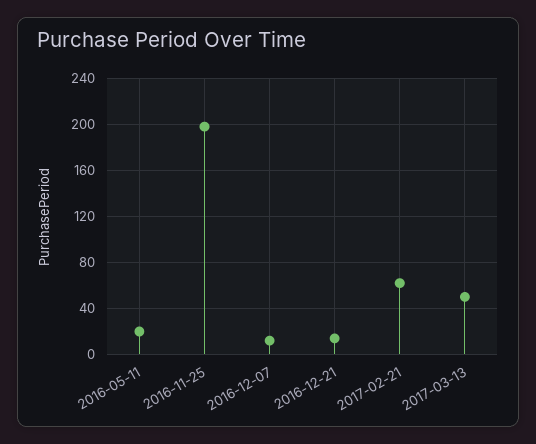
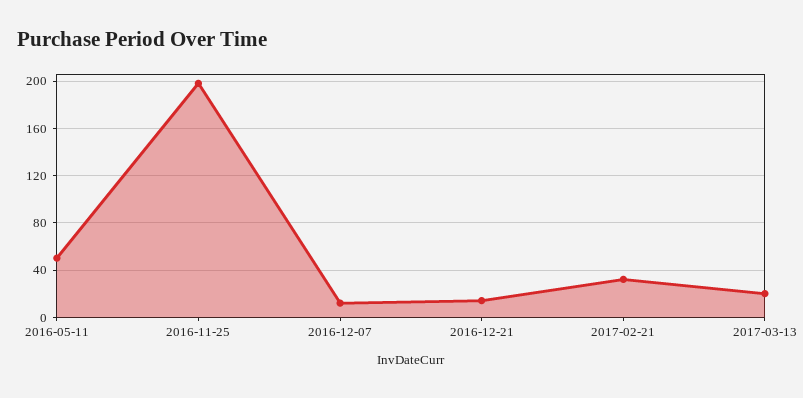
2016-05-11: 20 -> 50
2017-02-21: 60 -> 30
2017-03-13: 50 -> 20

